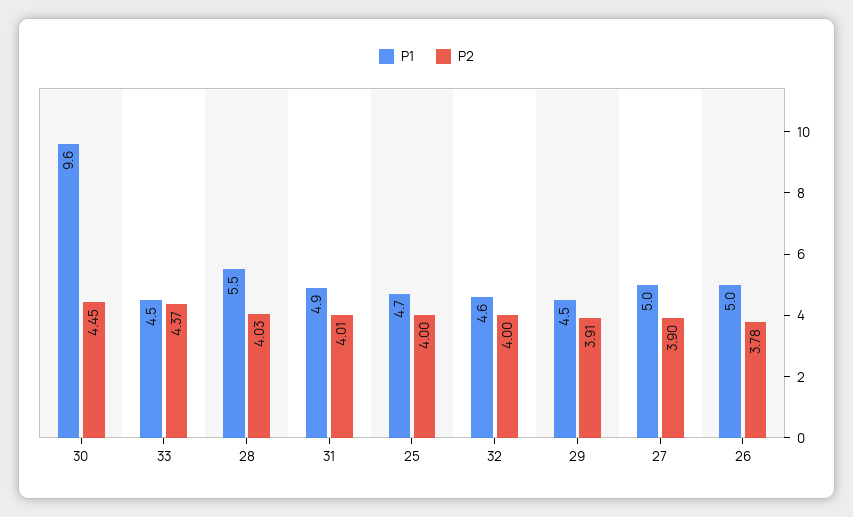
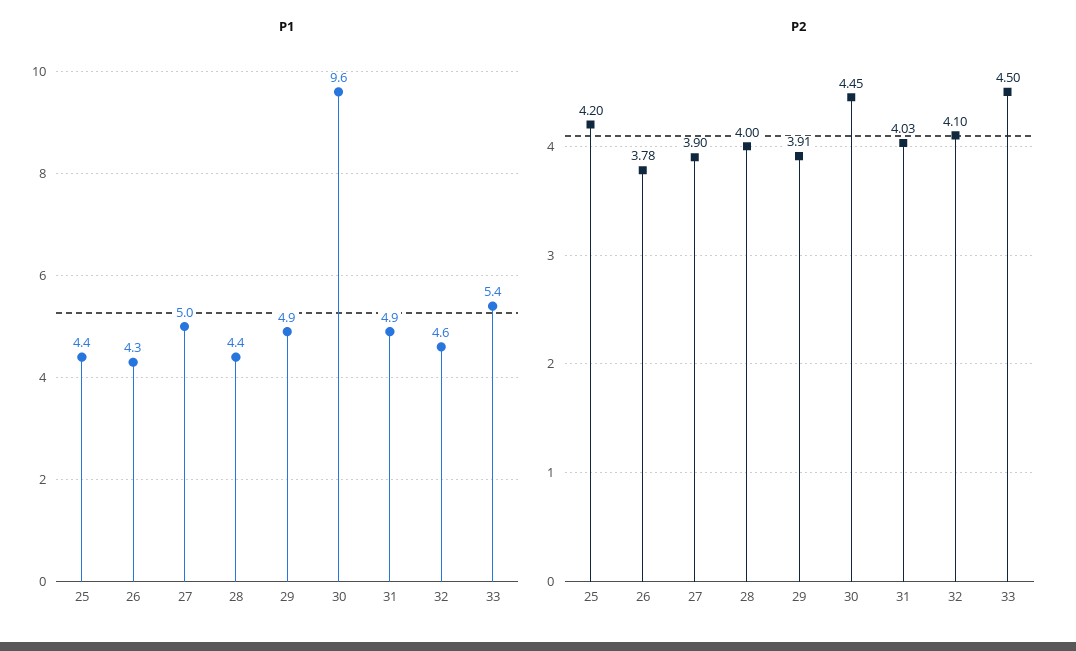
P1, 33: 4.5 -> 5.4
P2, 33: 4.37 -> 4.5
P1, 28: 5.5 -> 4.4
P2, 28: 4.03 -> 4
P2, 31: 4.01 -> 4.03
P1, 25: 4.7 -> 4.4
P2, 25: 4 -> 4.2
P2, 32: 4 -> 4.1
P1, 29: 4.5 -> 4.9
P1, 26: 5 -> 4.3

